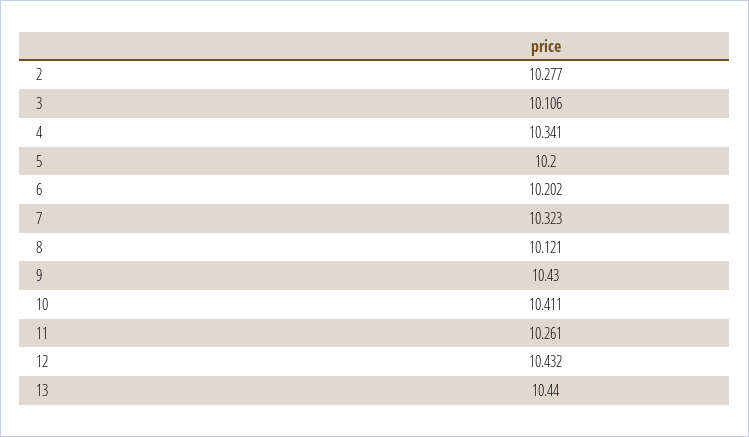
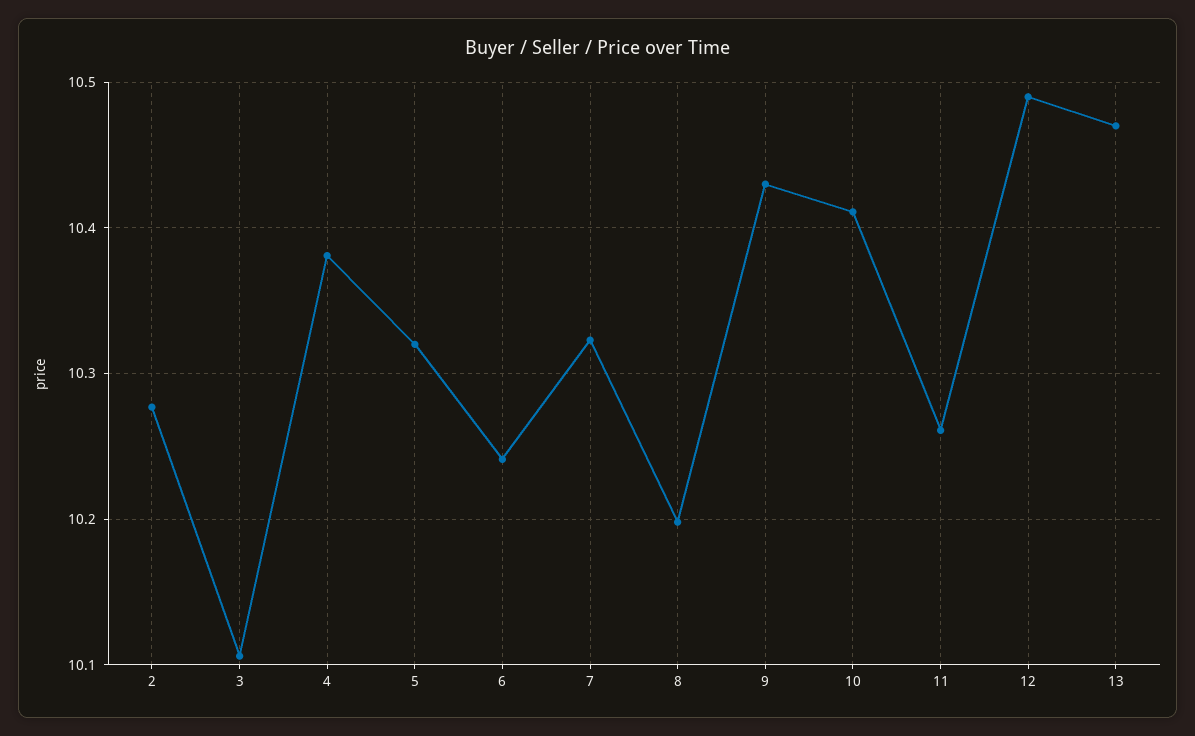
4: 10.341 -> 10.38
5: 10.2 -> 10.32
6: 10.202 -> 10.24
8: 10.121 -> 10.2
12: 10.432 -> 10.49
13: 10.44 -> 10.47

